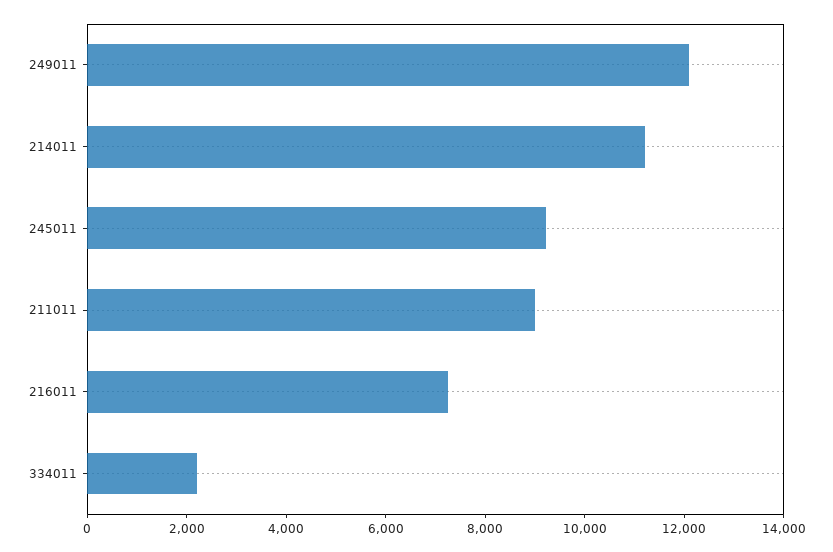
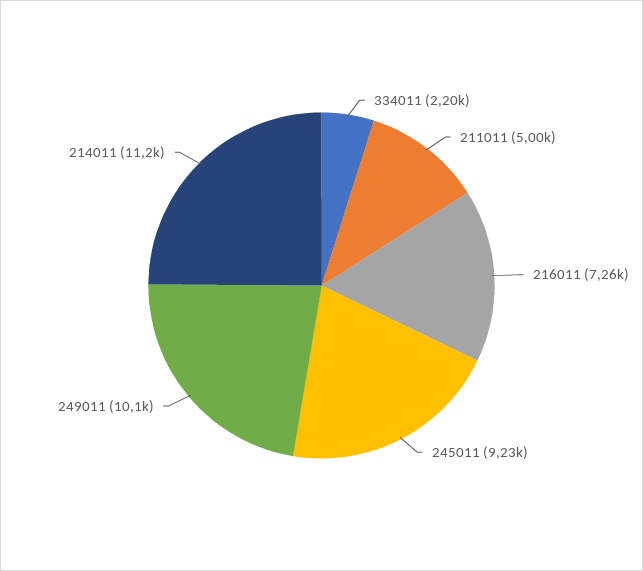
249011: 12000 -> 10100
211011: 9000 -> 5000

